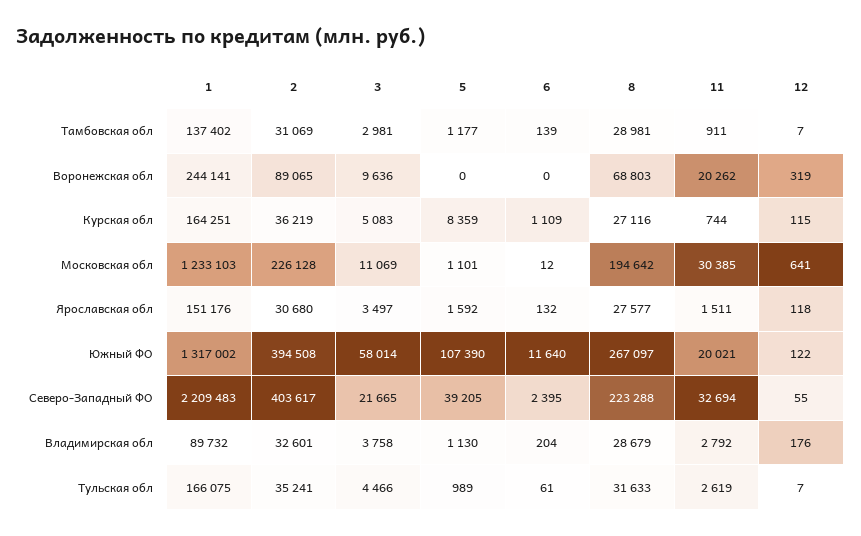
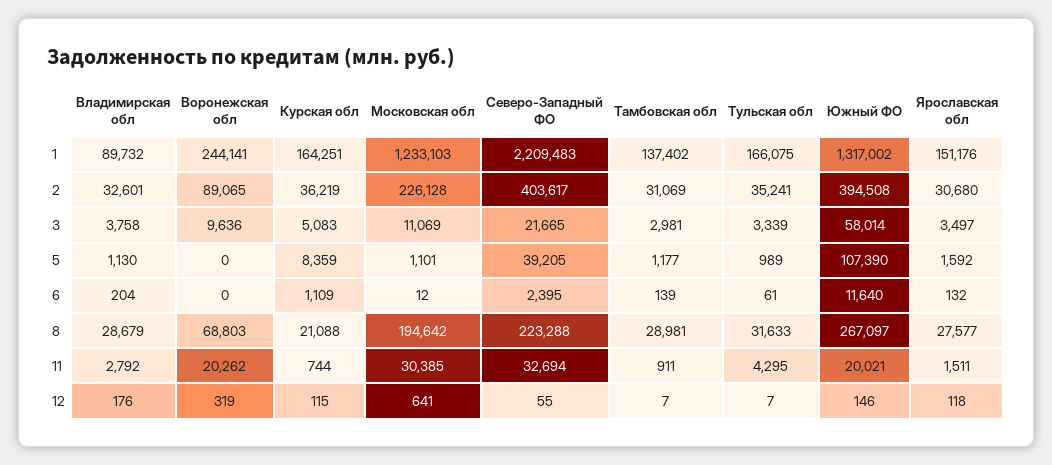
8, Курская обл: 27116 -> 21088
12, Южный ФО: 122 -> 146
3, Тульская обл: 4466 -> 3339
11, Тульская обл: 2619 -> 4295

